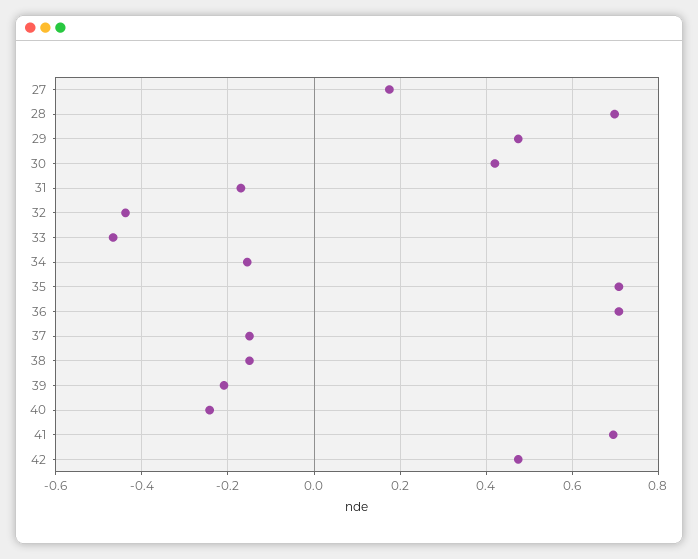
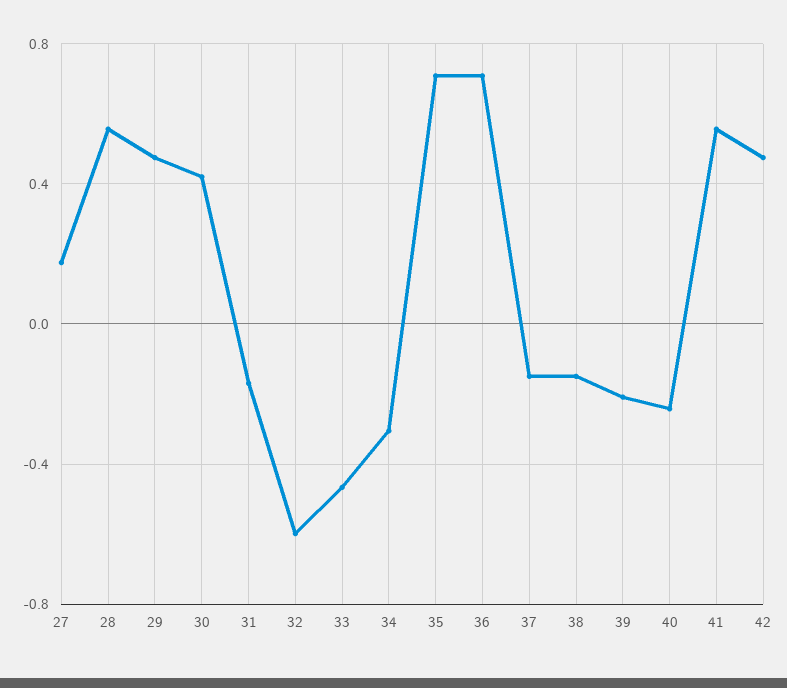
28: 0.7 -> 0.55
32: -0.44 -> -0.6
34: -0.16 -> -0.3
41: 0.7 -> 0.55

